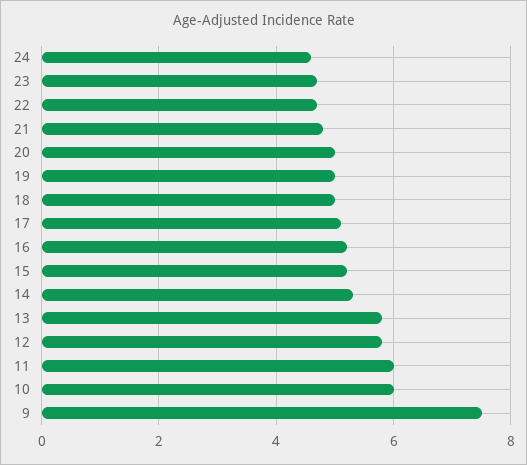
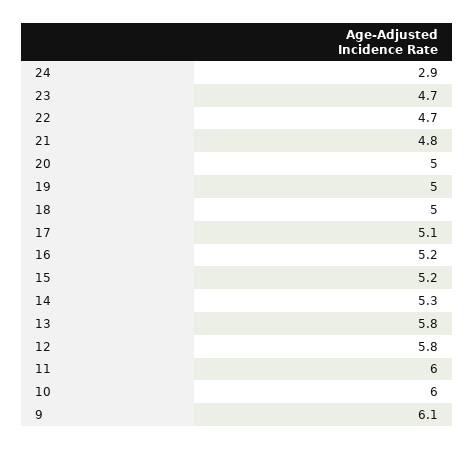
24: 4.5 -> 2.9
9: 7.5 -> 6.1

